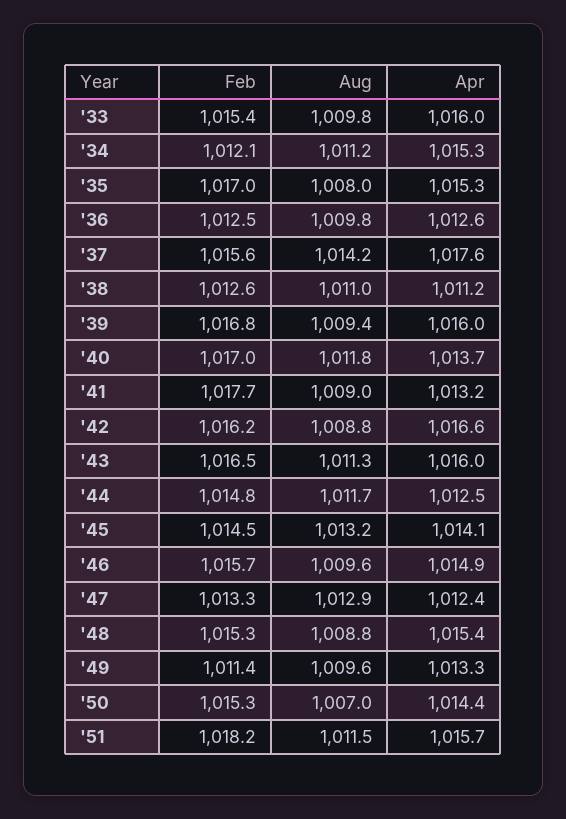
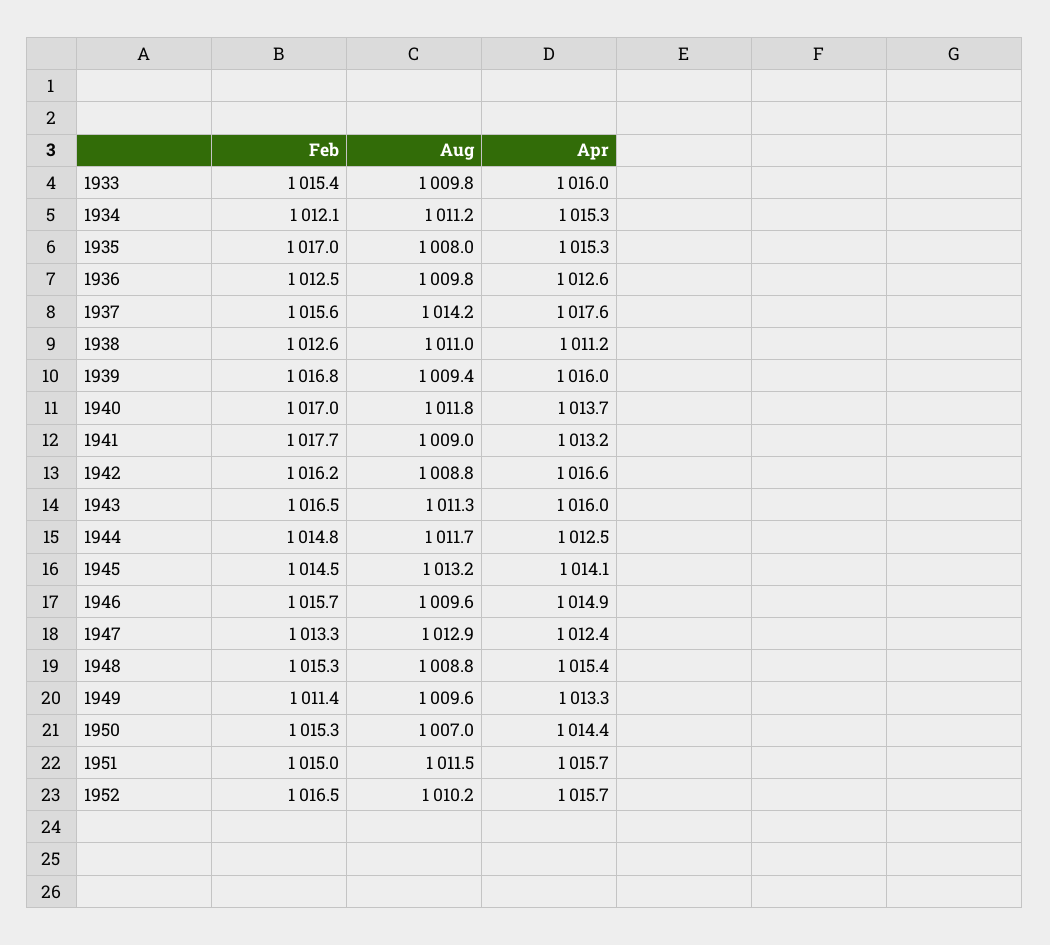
Feb, '51: 1018.2 -> 1015
Feb, 1952: none -> 1016.5
Aug, 1952: none -> 1010.2
Apr, 1952: none -> 1015.7

